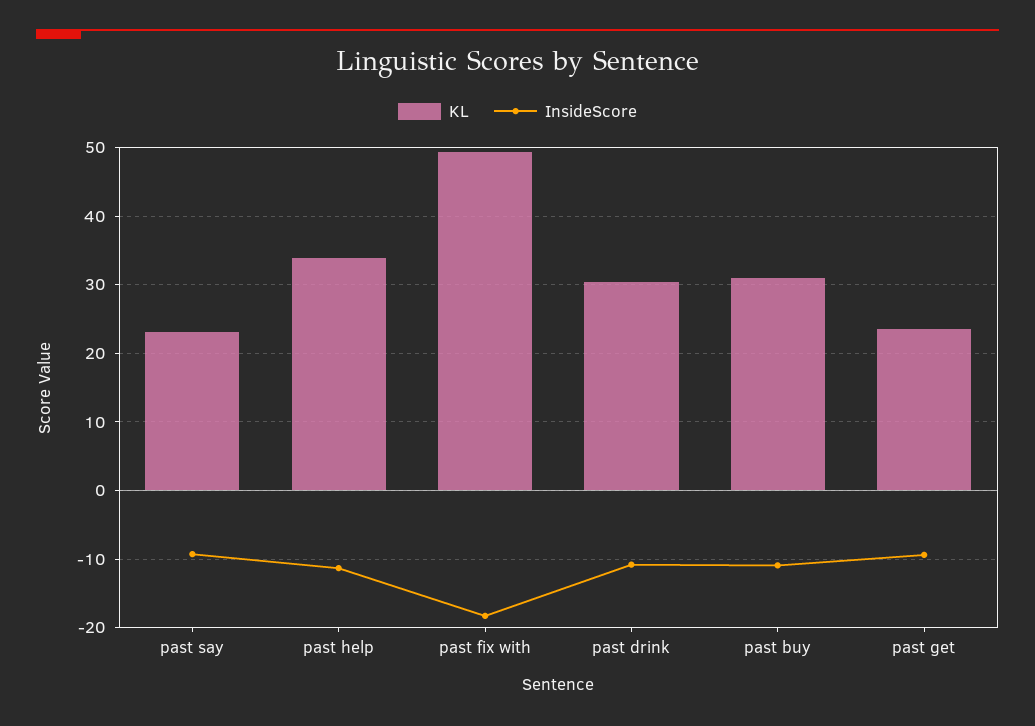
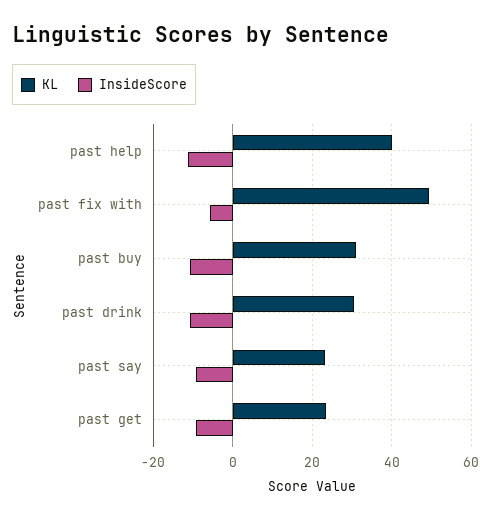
KL, past help: 34 -> 40
InsideScore, past fix with: -18 -> -6

